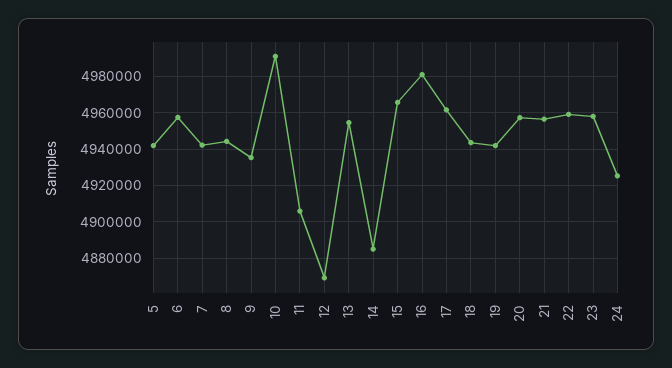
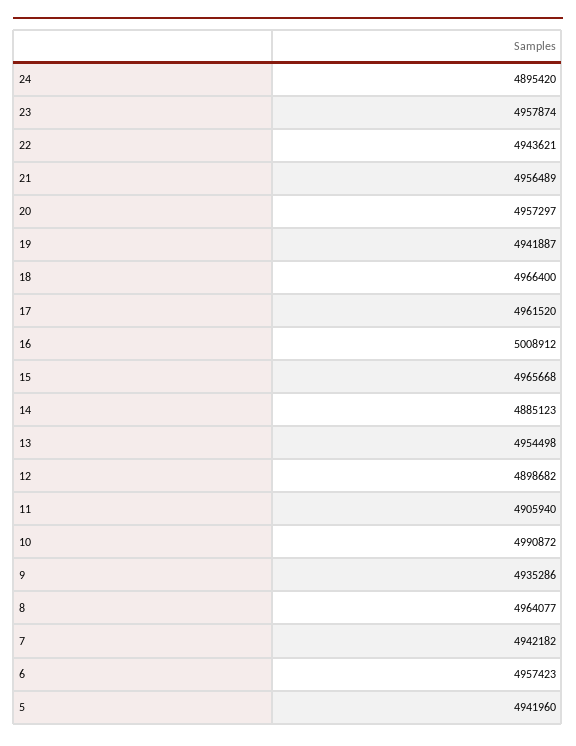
8: 4945000 -> 4964077
12: 4870000 -> 4898682
16: 4980000 -> 5008912
18: 4945000 -> 4966400
22: 4960000 -> 4943621
24: 4925000 -> 4895420

